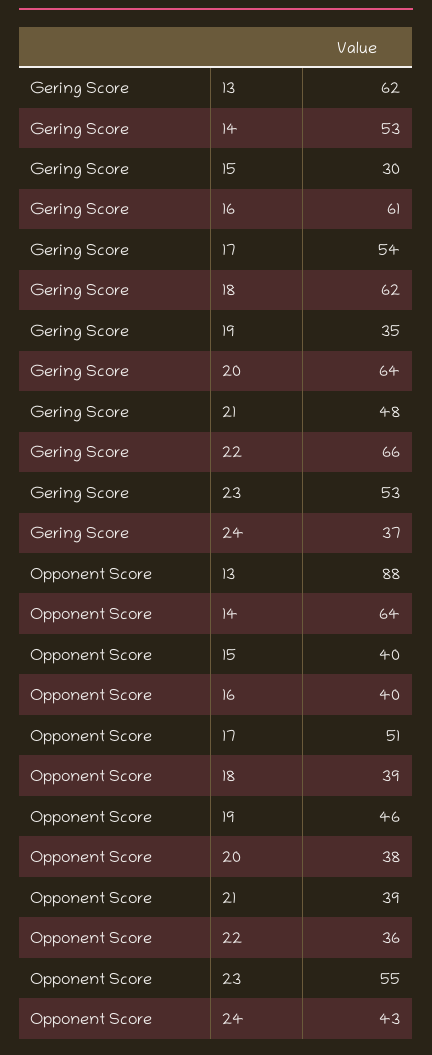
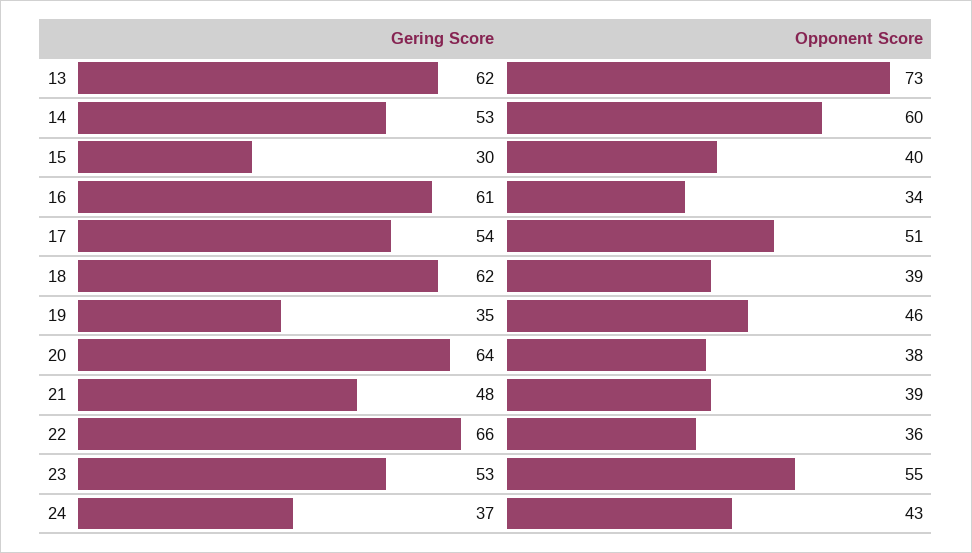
Opponent Score, 13: 88 -> 73
Opponent Score, 14: 64 -> 60
Opponent Score, 16: 40 -> 34

